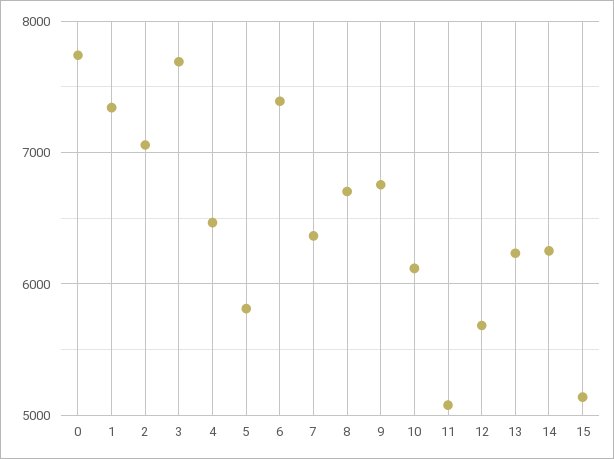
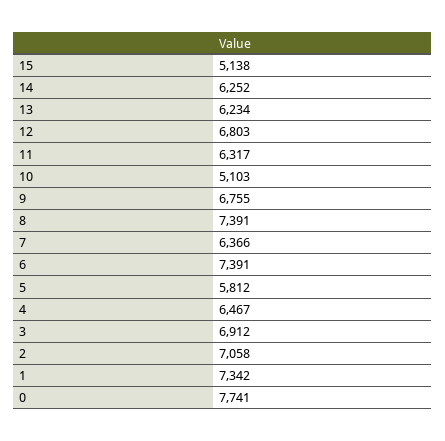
3: 7700 -> 6912
8: 6700 -> 7391
10: 6100 -> 5103
11: 5100 -> 6317
12: 5700 -> 6803

